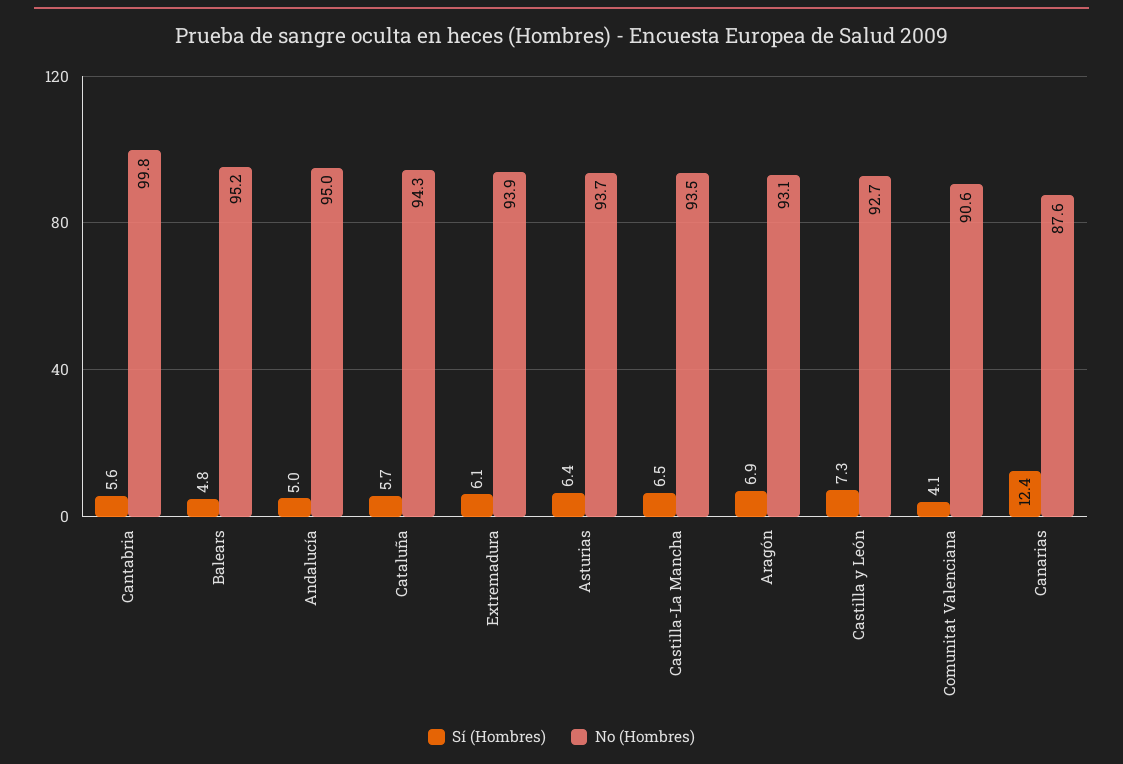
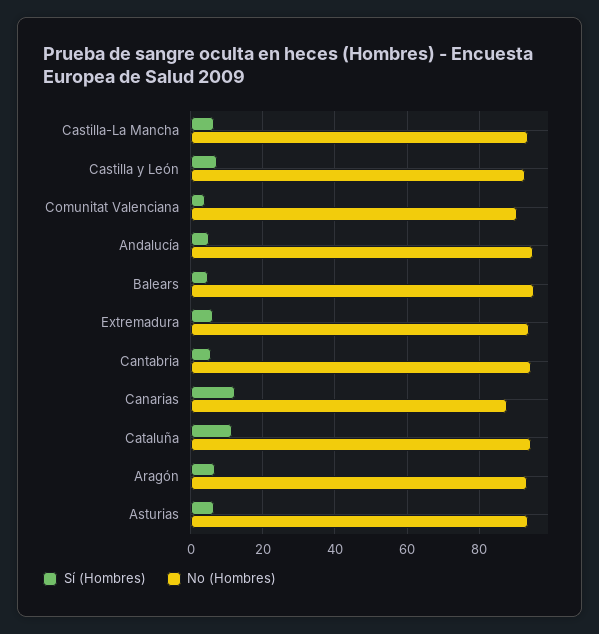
No (Hombres), Cantabria: 99.8 -> 94
Sí (Hombres), Cataluña: 5.7 -> 12

